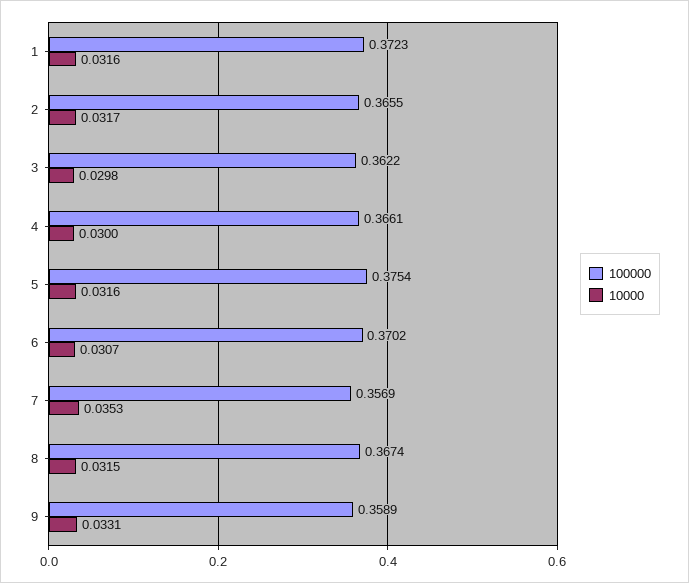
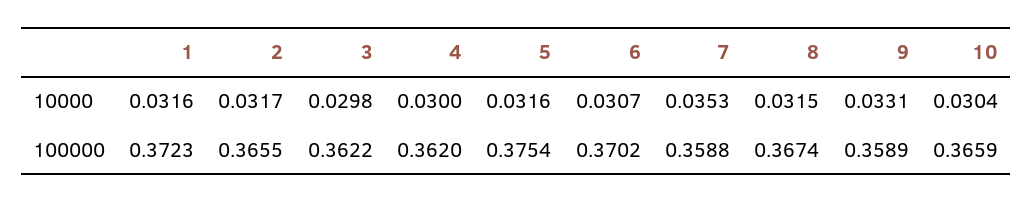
100000, 4: 0.3661 -> 0.362
100000, 7: 0.3569 -> 0.3588
10000, 10: none -> 0.0304
100000, 10: none -> 0.3659

